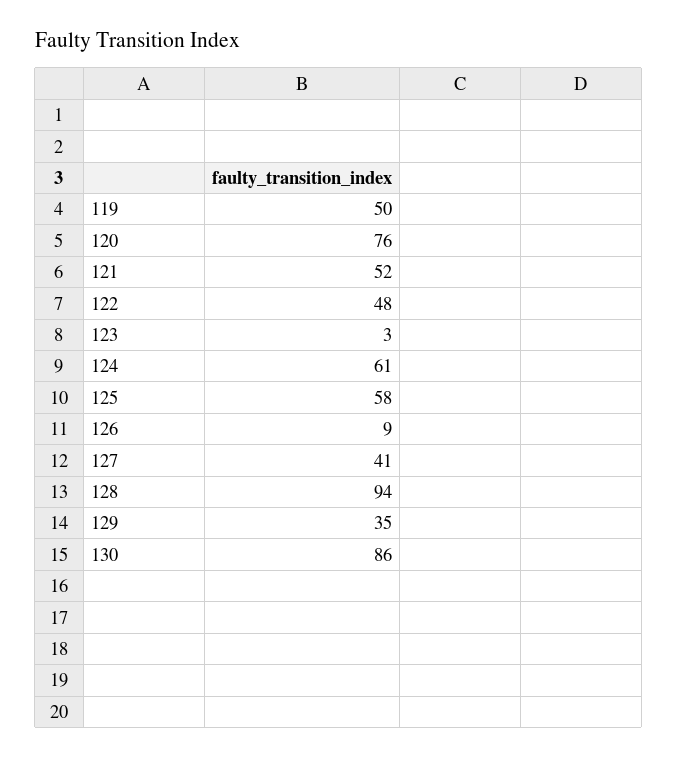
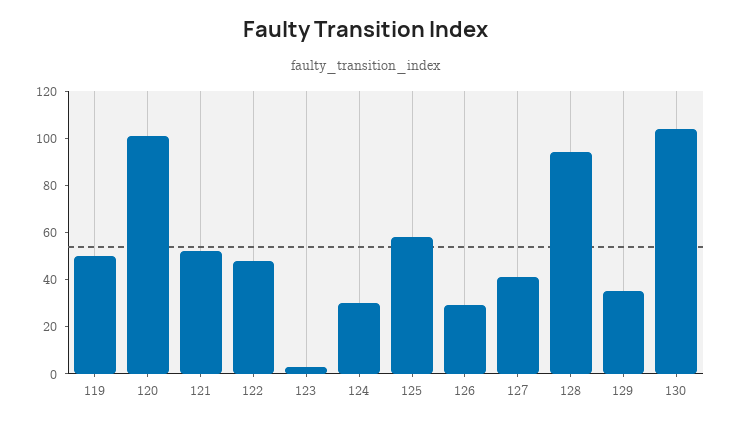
120: 76 -> 100
124: 61 -> 30
126: 9 -> 30
130: 86 -> 105

